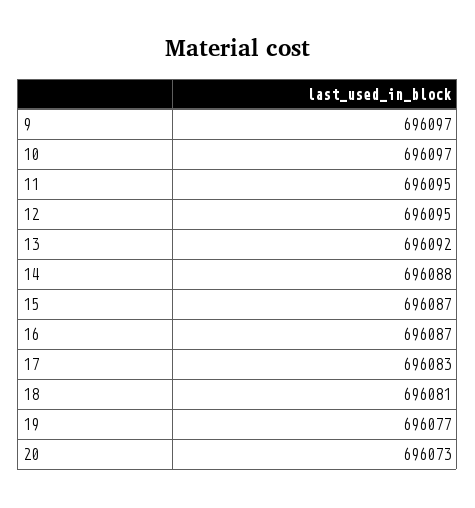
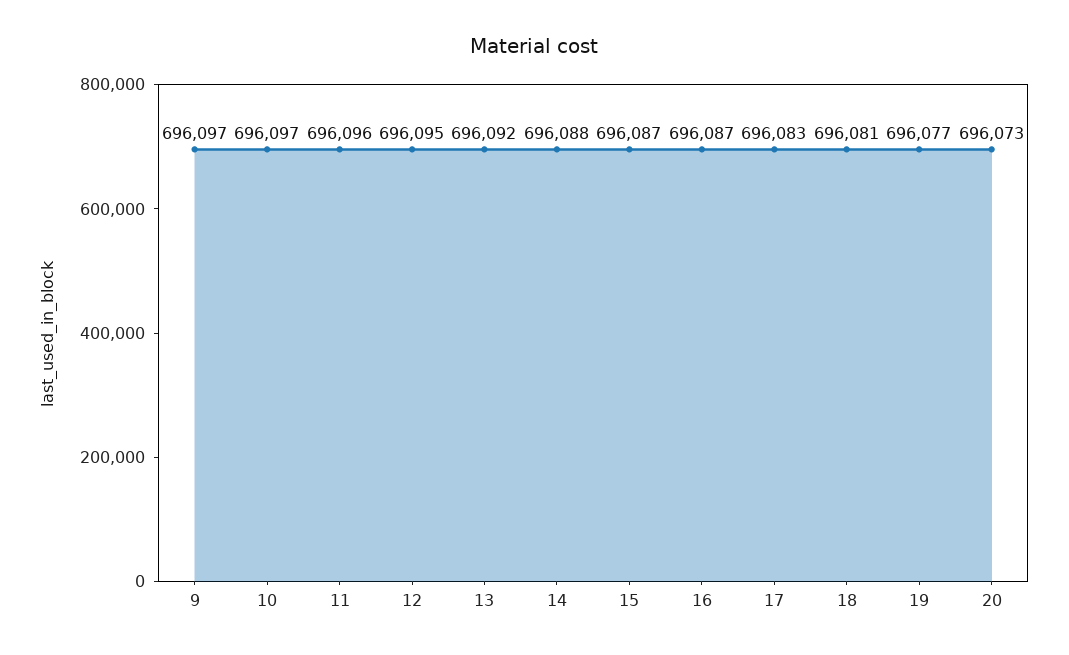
11: 696095 -> 696096

